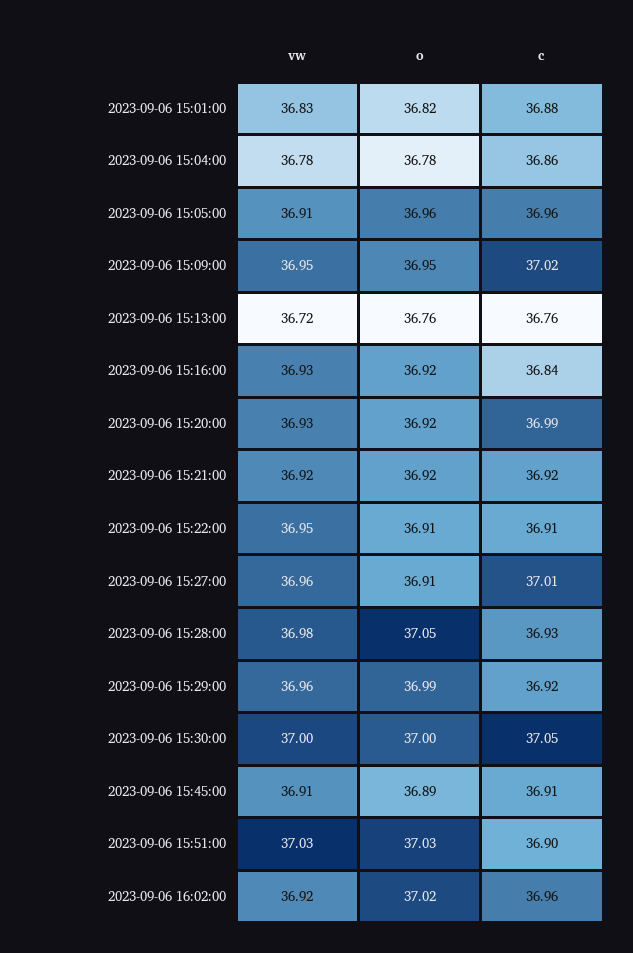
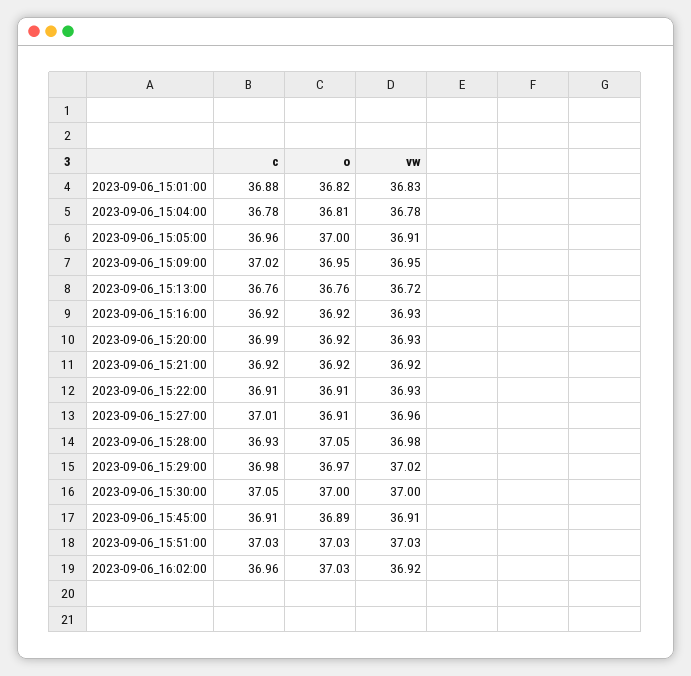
o, 2023-09-06 15:04:00: 36.78 -> 36.81
c, 2023-09-06 15:04:00: 36.86 -> 36.78
o, 2023-09-06 15:05:00: 36.96 -> 37
c, 2023-09-06 15:16:00: 36.84 -> 36.92
vw, 2023-09-06 15:22:00: 36.95 -> 36.93
vw, 2023-09-06 15:29:00: 36.96 -> 37.02
o, 2023-09-06 15:29:00: 36.99 -> 36.97
c, 2023-09-06 15:29:00: 36.92 -> 36.98
c, 2023-09-06 15:51:00: 36.9 -> 37.03
o, 2023-09-06 16:02:00: 37.02 -> 37.03

